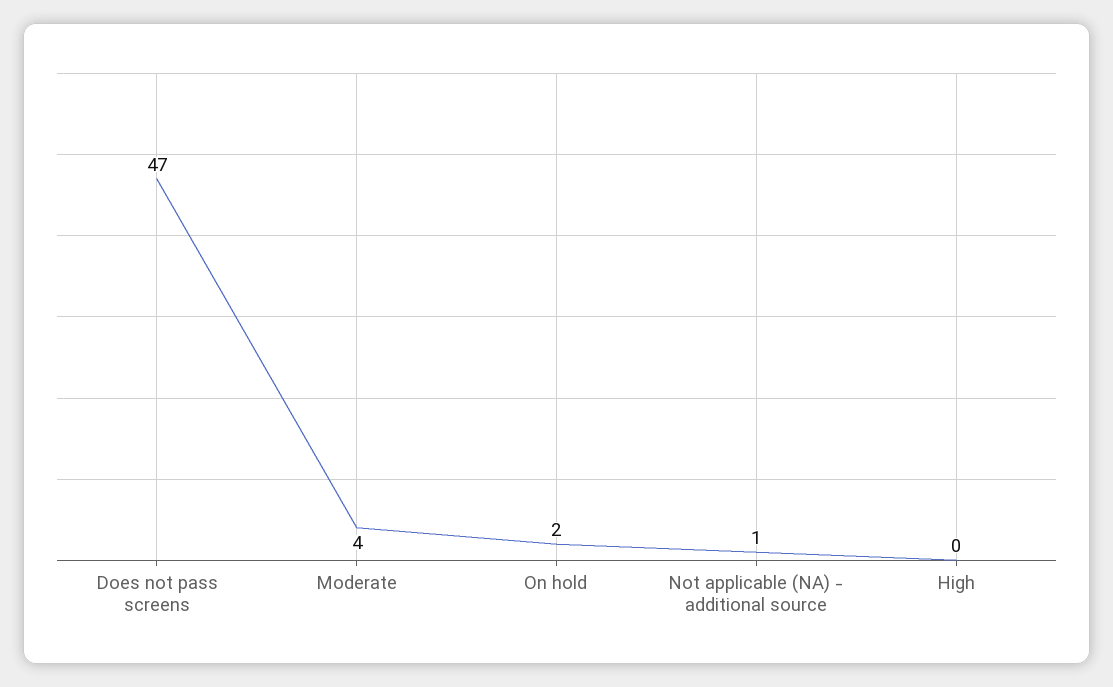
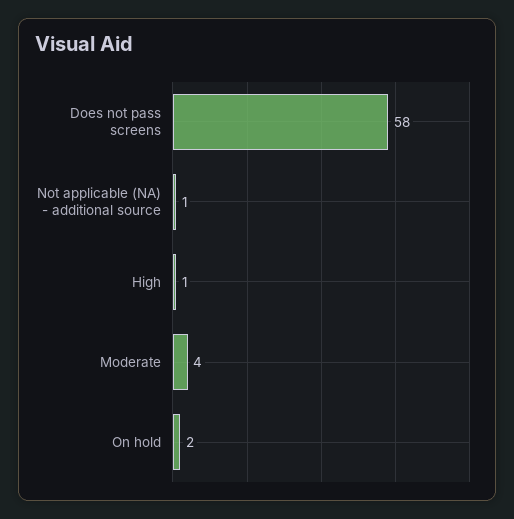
Does not pass screens: 47 -> 58
High: 0 -> 1

